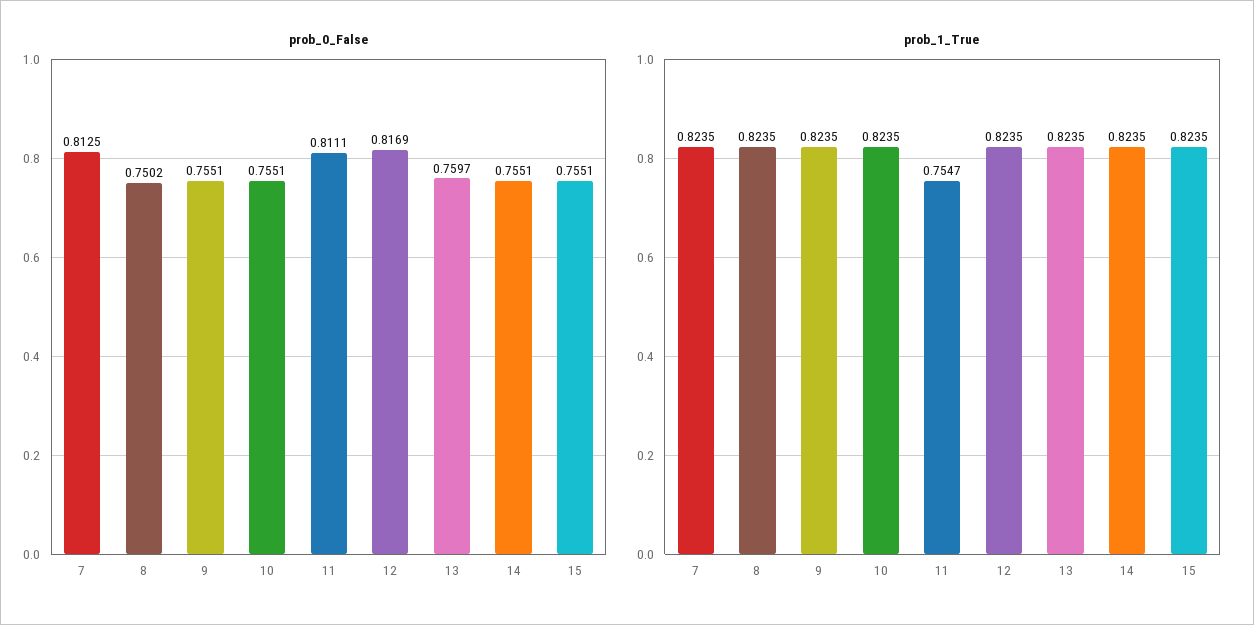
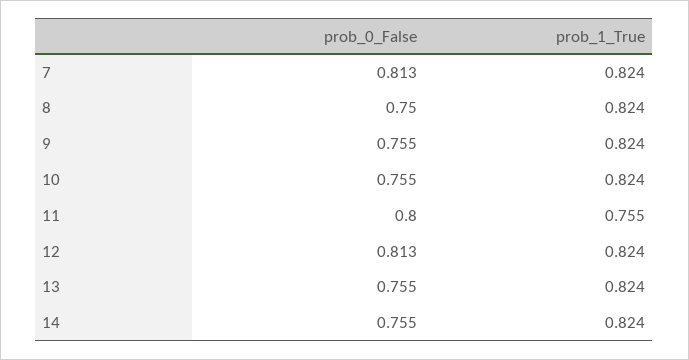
prob_0_False, 11: 0.8111 -> 0.8
prob_0_False, 12: 0.8169 -> 0.813
prob_0_False, 13: 0.7597 -> 0.755
prob_0_False, 15: 0.7551 -> none
prob_1_True, 15: 0.8235 -> none

